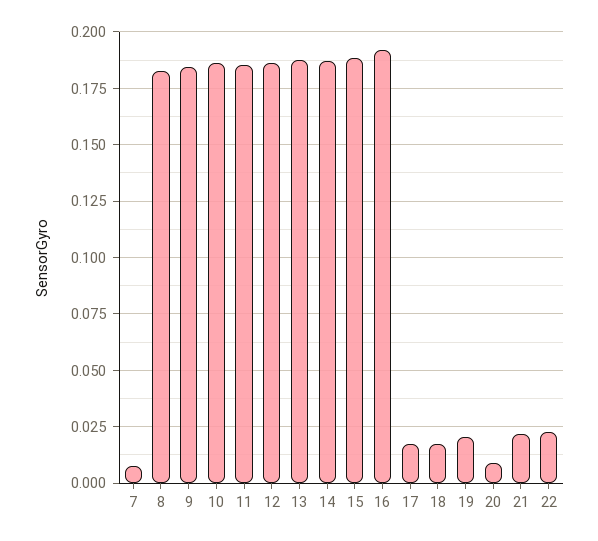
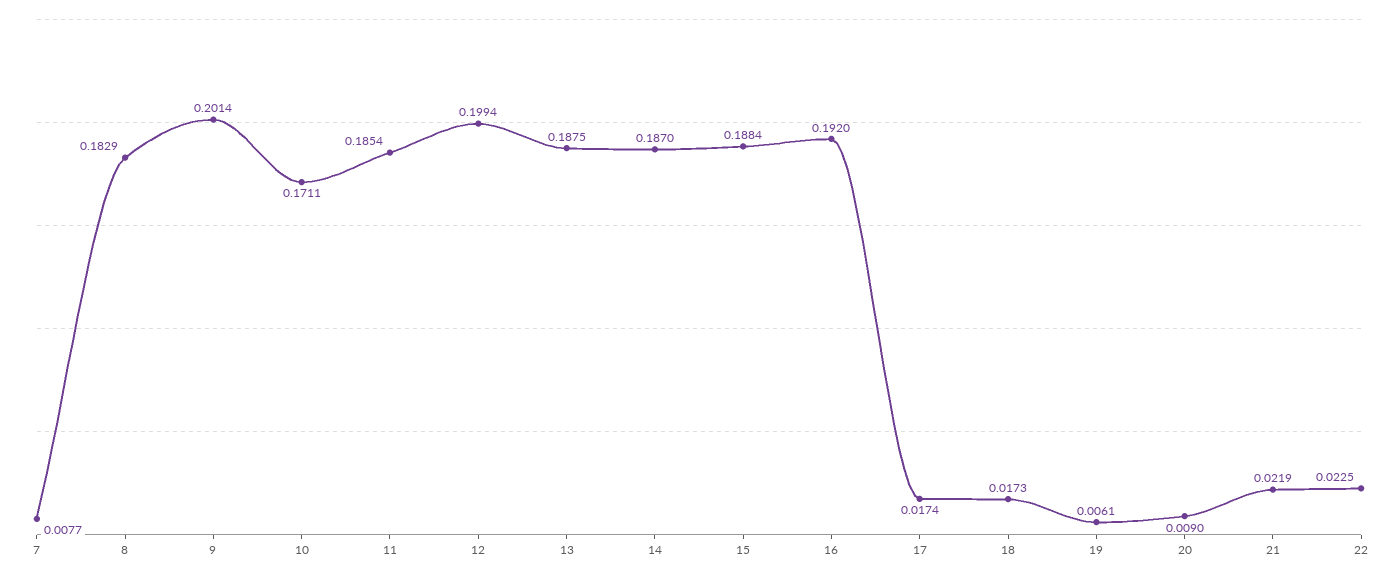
9: 0.185 -> 0.2014
10: 0.185 -> 0.1711
12: 0.185 -> 0.1994
19: 0.02 -> 0.0061

